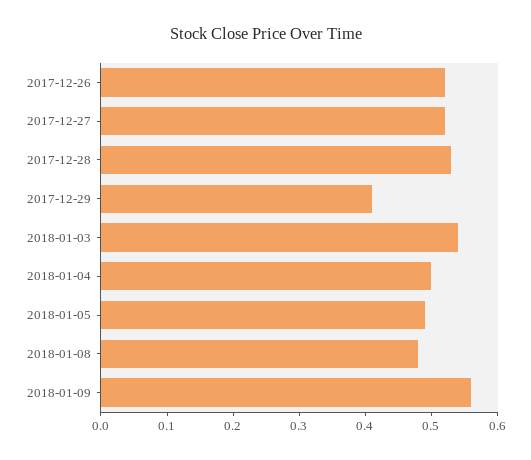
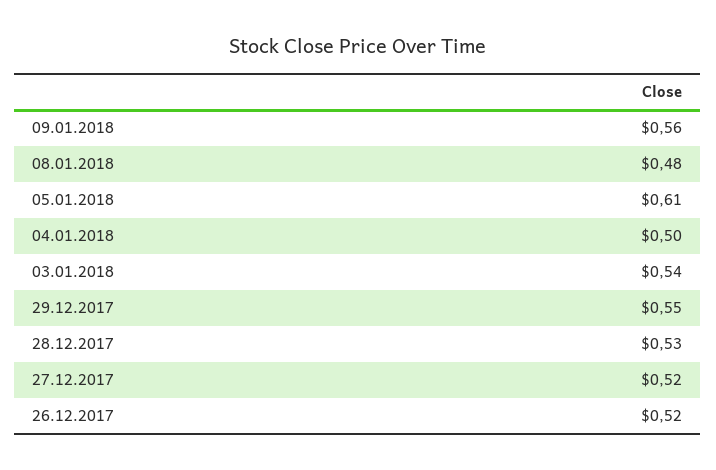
2017-12-29: 0.4 -> 0.55
2018-01-05: 0.5 -> 0.61

